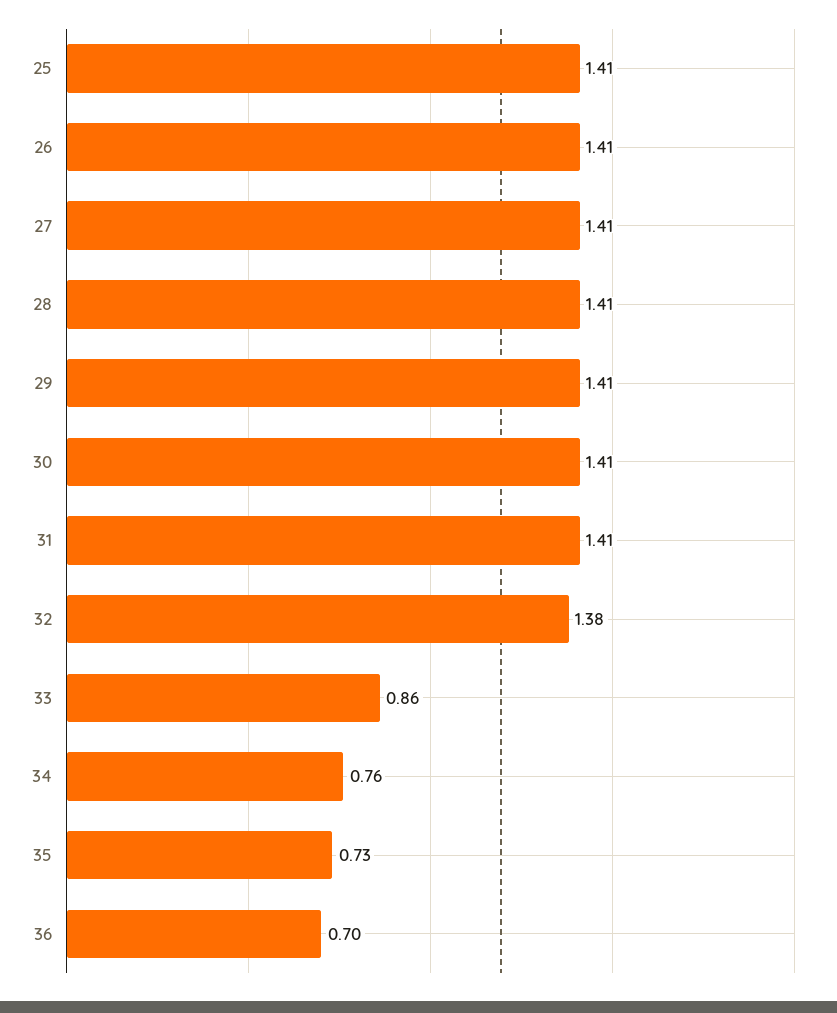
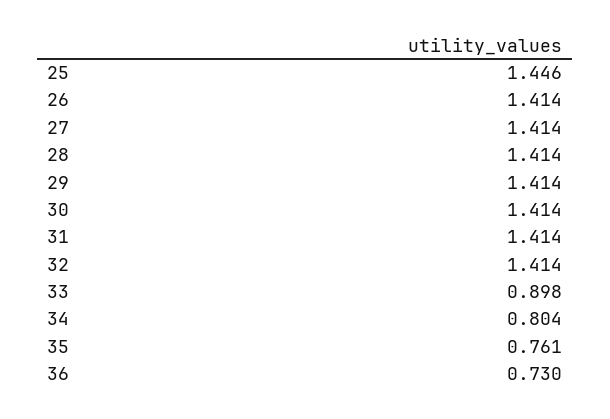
25: 1.41 -> 1.446
32: 1.38 -> 1.414
33: 0.86 -> 0.898
34: 0.76 -> 0.804
35: 0.73 -> 0.761
36: 0.7 -> 0.73

